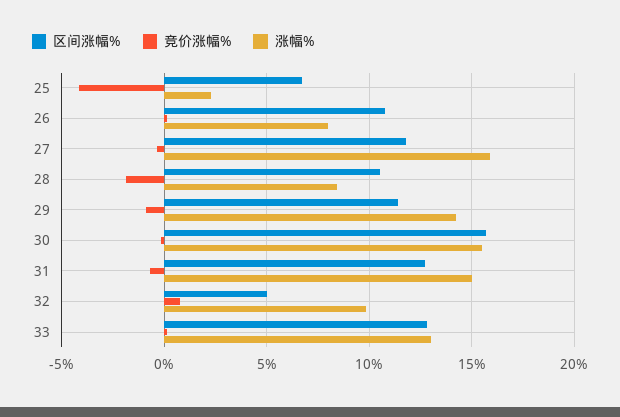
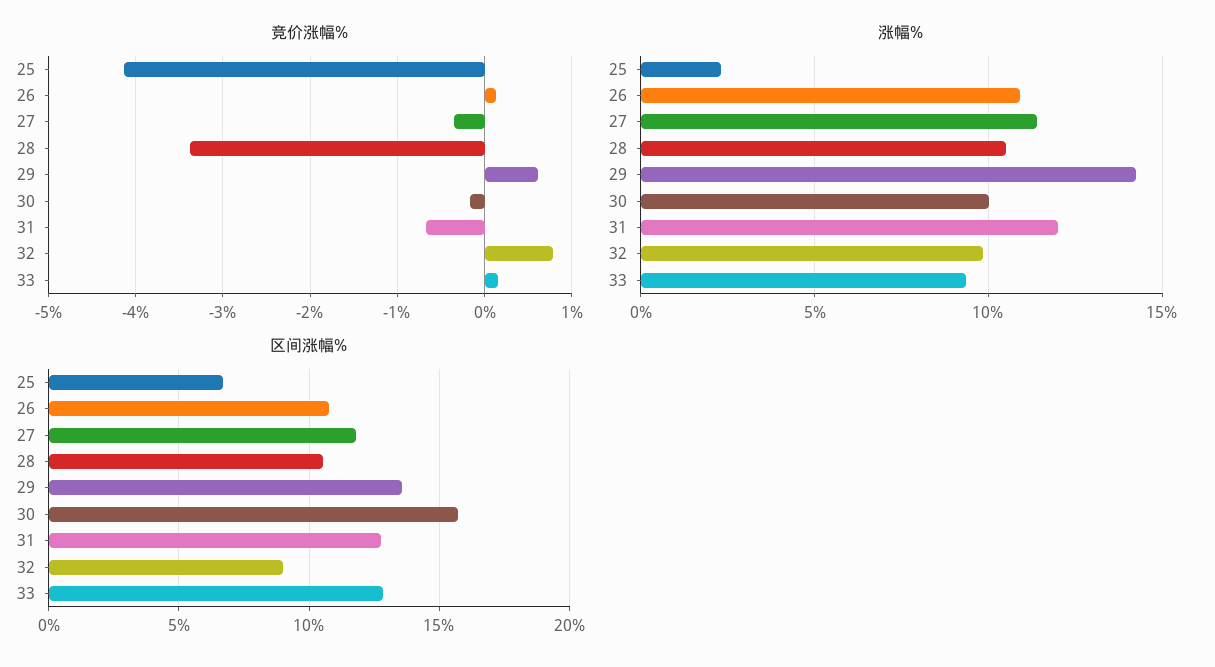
涨幅%, 26: 8 -> 11
涨幅%, 27: 16 -> 11.5
竞价涨幅%, 28: -2 -> -3.4
涨幅%, 28: 8.5 -> 10.5
区间涨幅%, 29: 11.5 -> 13.5
竞价涨幅%, 29: -1 -> 0.6
涨幅%, 30: 15.5 -> 10
涨幅%, 31: 15 -> 12
区间涨幅%, 32: 5 -> 9
涨幅%, 33: 13 -> 9.5

